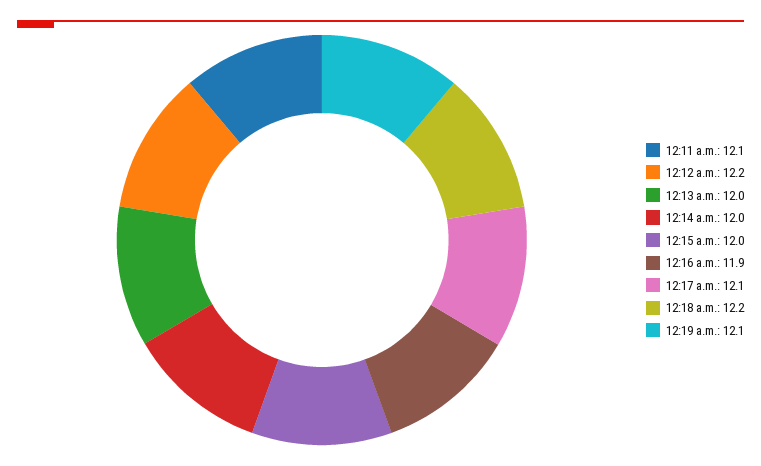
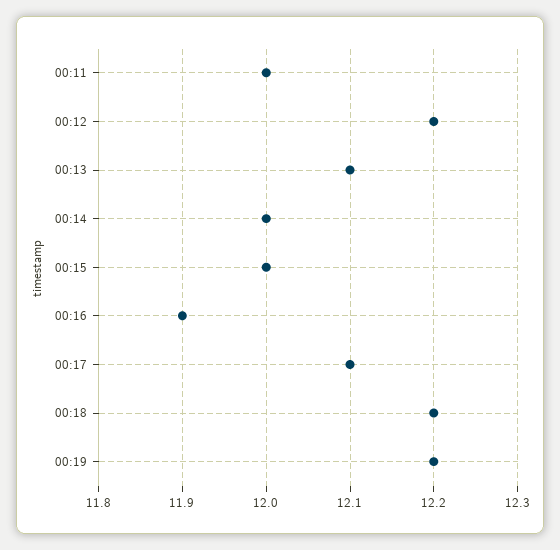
12:11 a.m.: 12.1 -> 12
12:13 a.m.: 12 -> 12.1
12:19 a.m.: 12.1 -> 12.2

